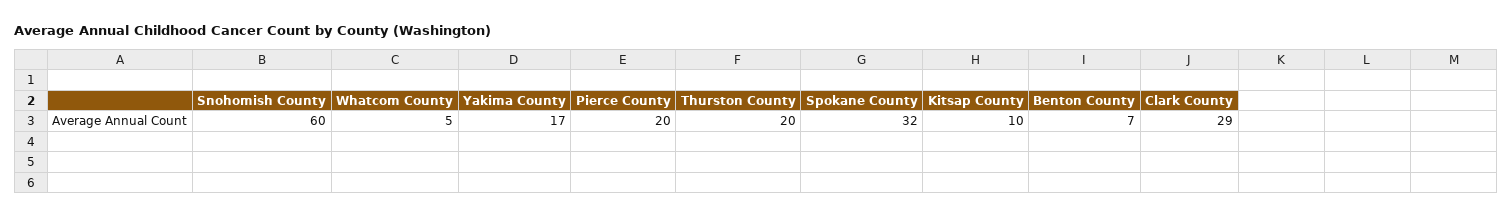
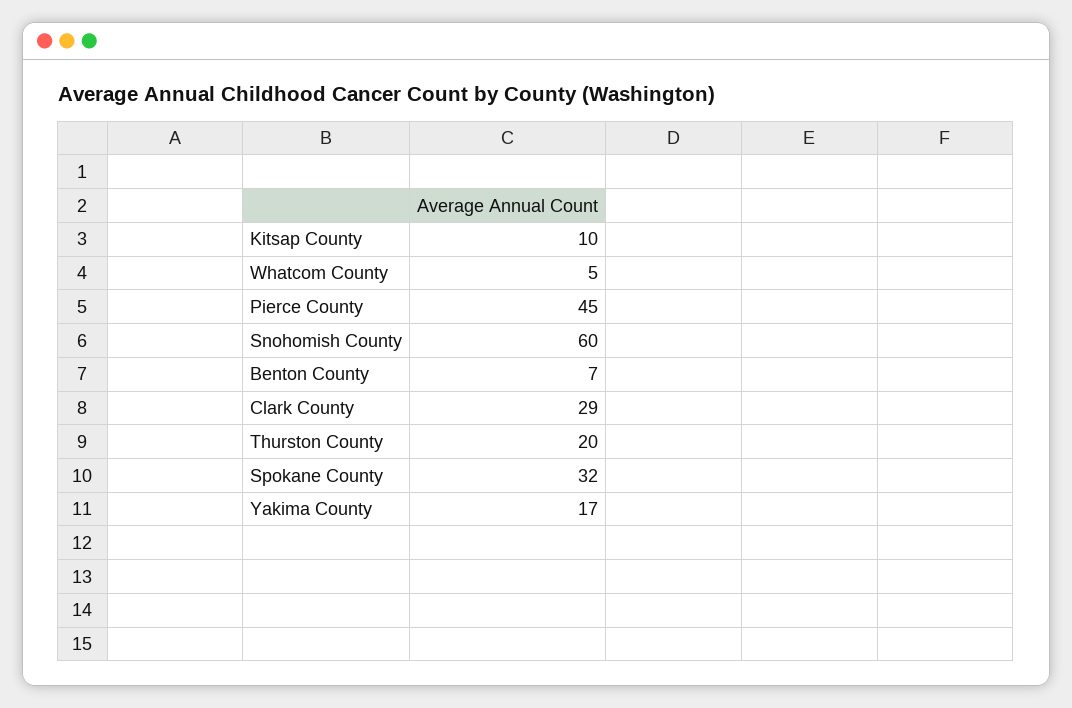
Pierce County: 20 -> 45

